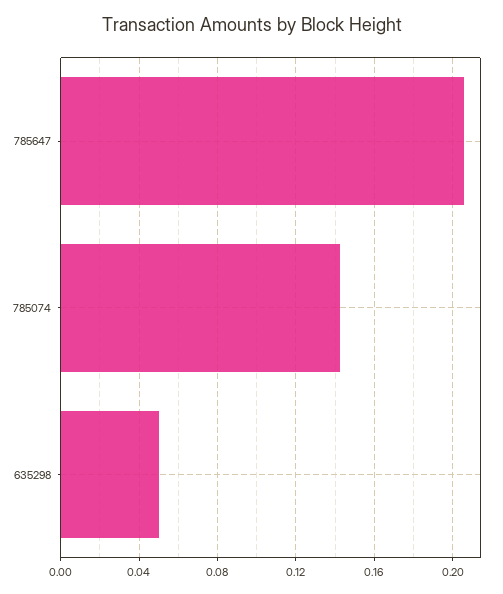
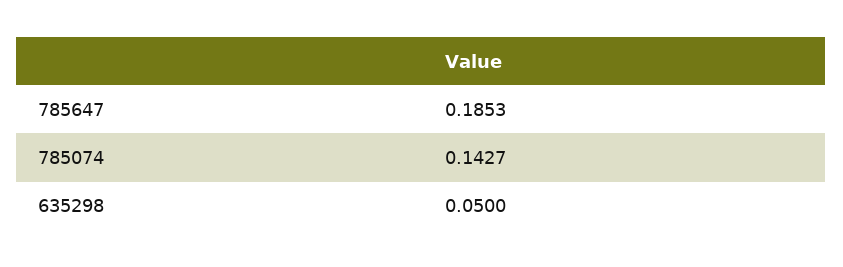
785647: 0.205 -> 0.1853

